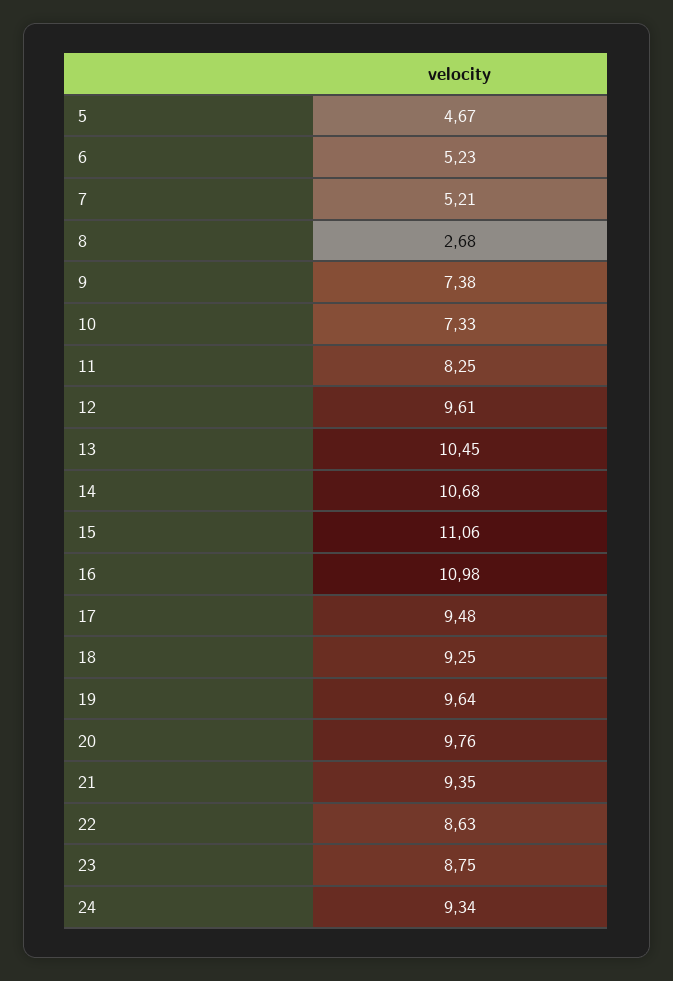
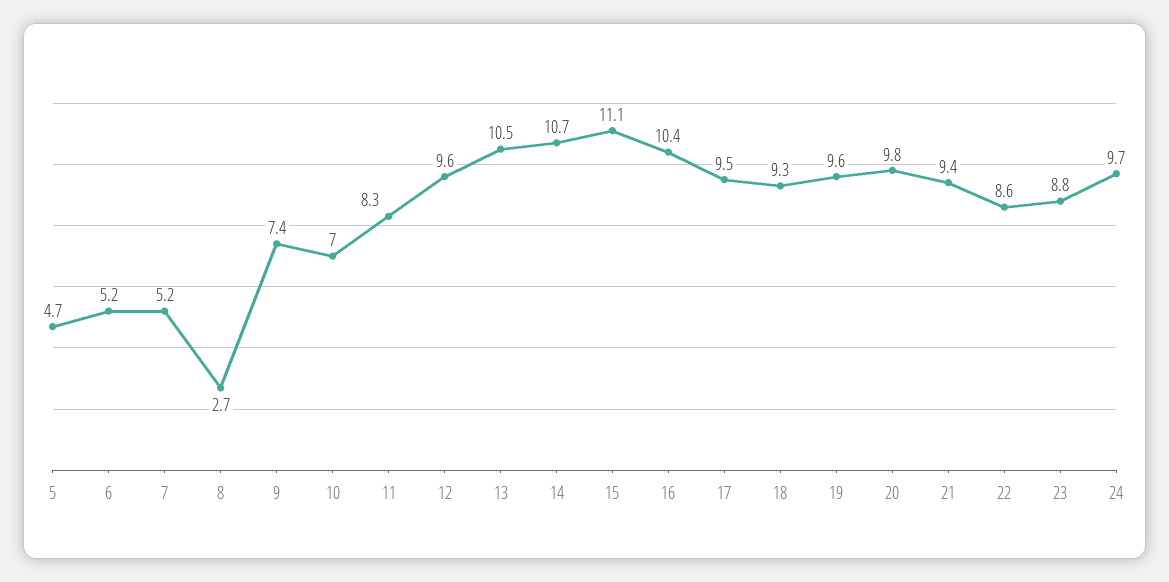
10: 7.33 -> 7
16: 10.98 -> 10.4
24: 9.34 -> 9.7

